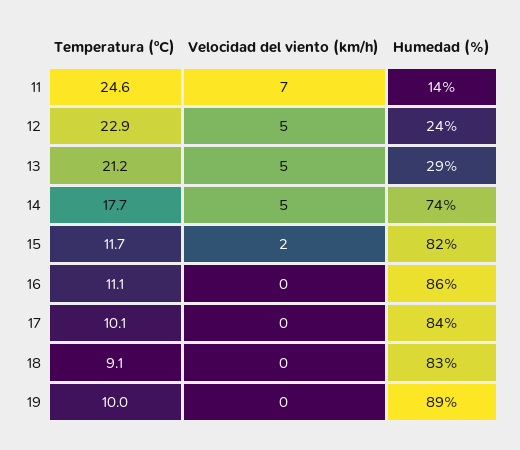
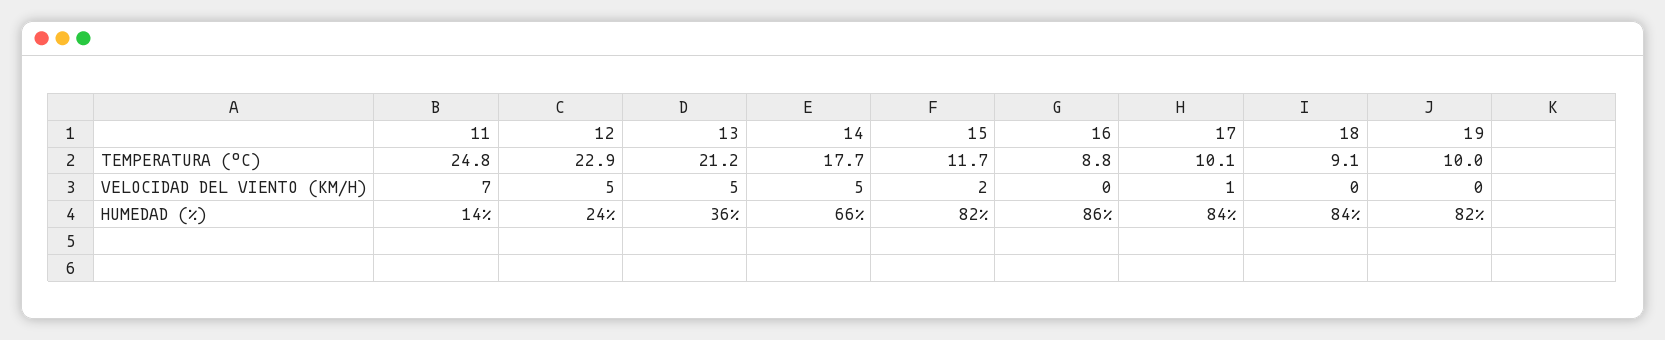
Temperatura (ºC), 11: 24.6 -> 24.8
Humedad (%), 13: 29 -> 36
Humedad (%), 14: 74 -> 66
Temperatura (ºC), 16: 11.1 -> 8.8
Velocidad del viento (km/h), 17: 0 -> 1
Humedad (%), 18: 83 -> 84
Humedad (%), 19: 89 -> 82

